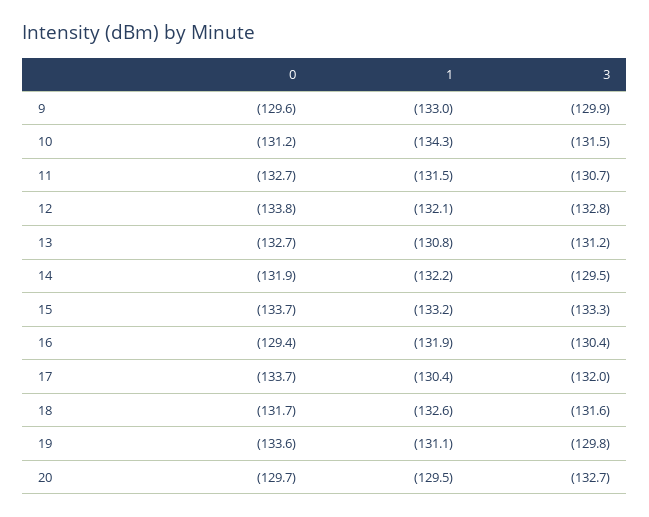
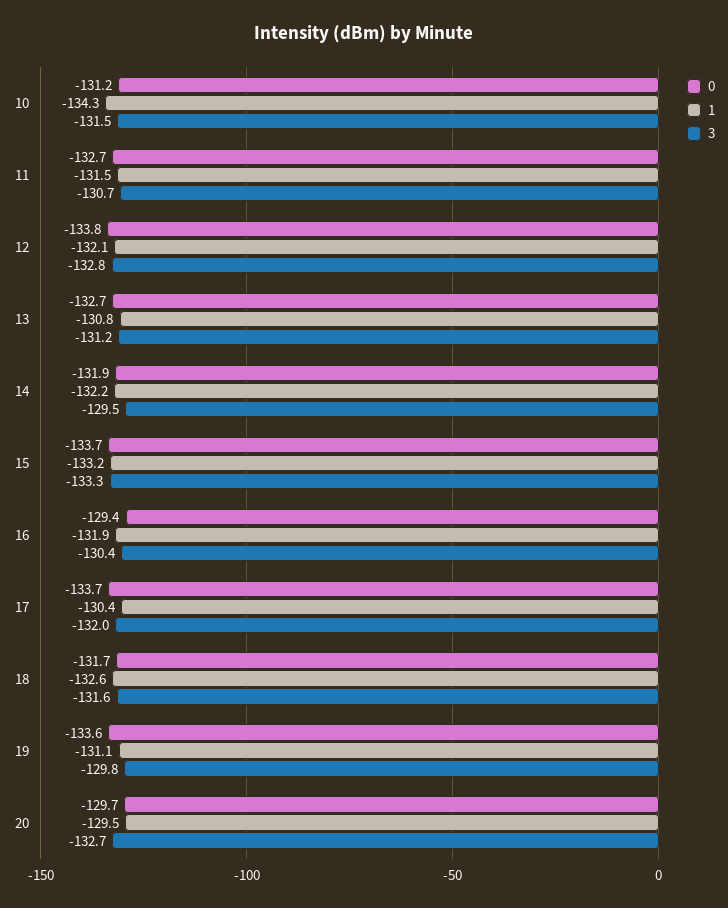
0, 9: -129.6 -> none
1, 9: -133 -> none
3, 9: -129.9 -> none

